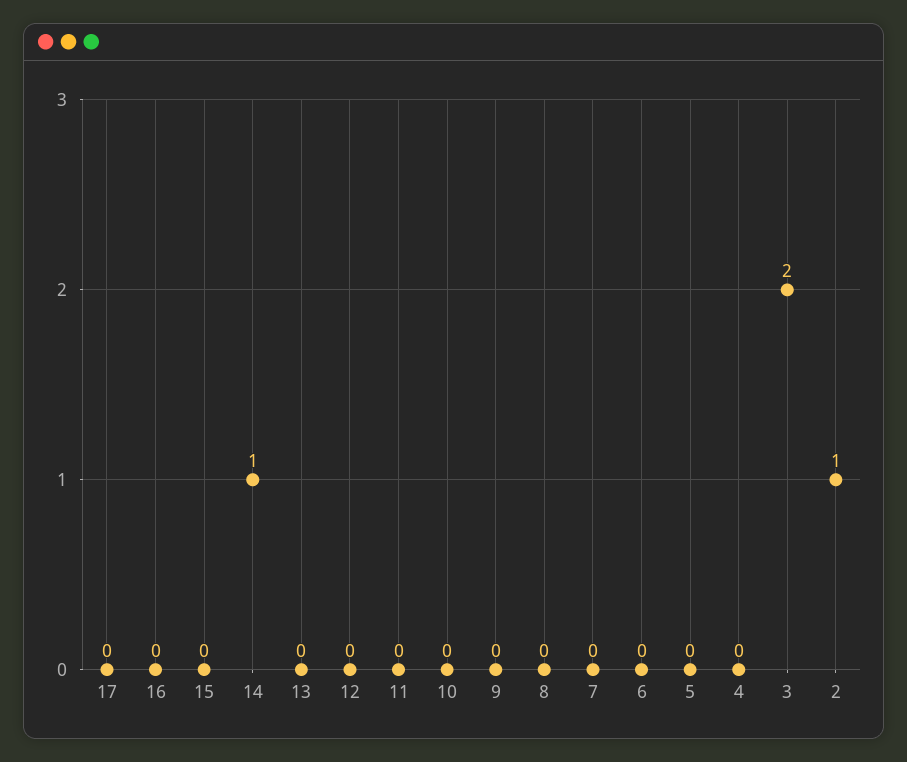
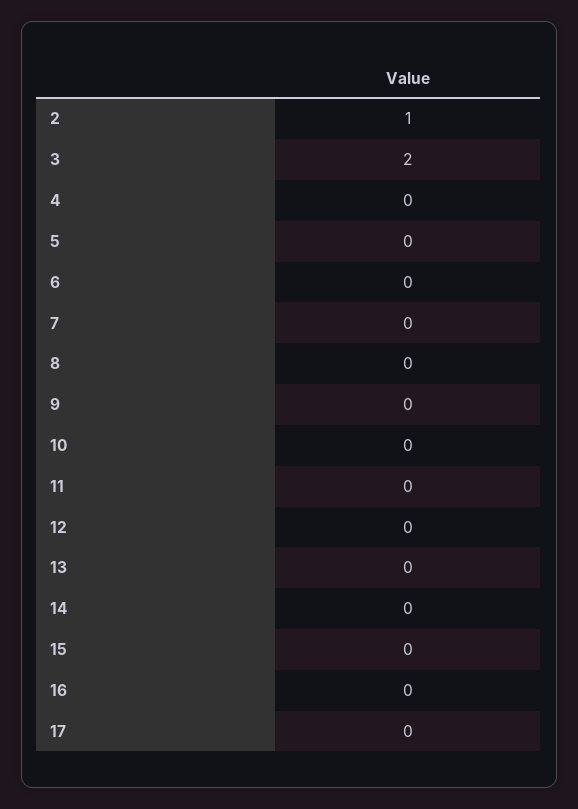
14: 1 -> 0

